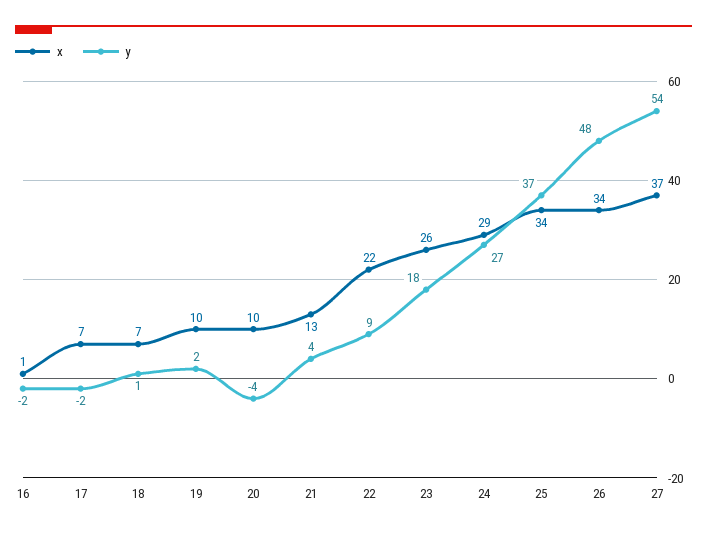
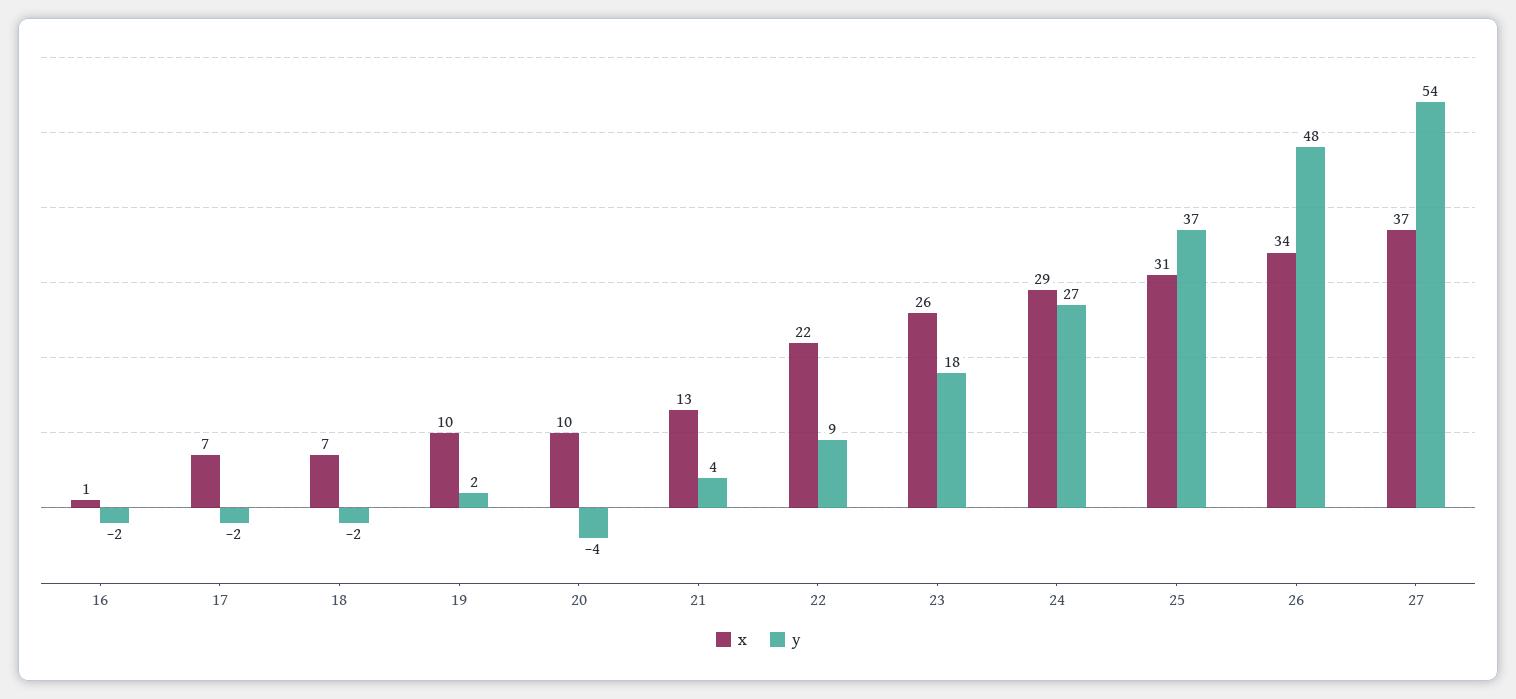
y, 18: 1 -> -2
x, 25: 34 -> 31

